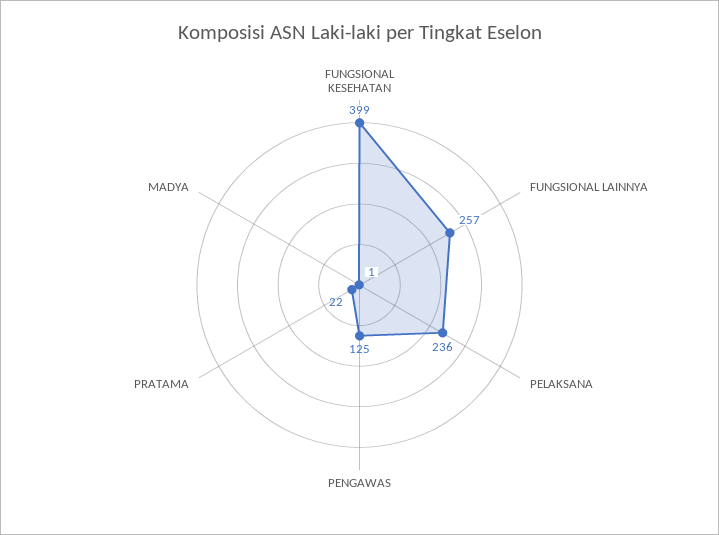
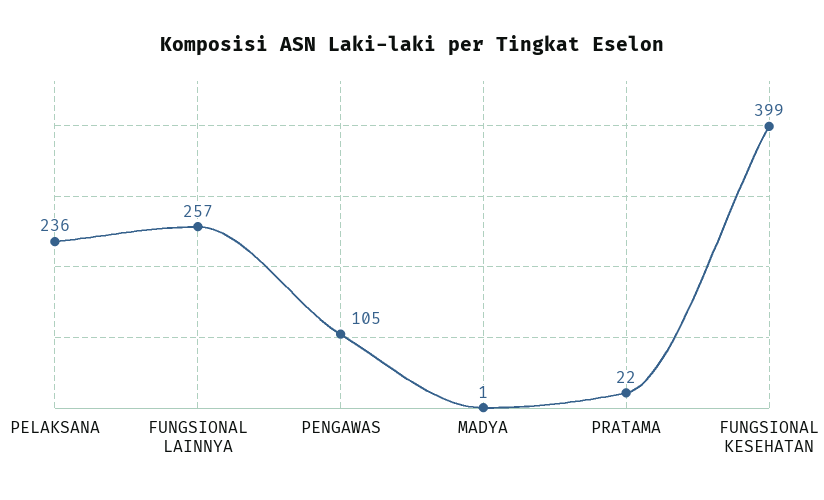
PENGAWAS: 125 -> 105

